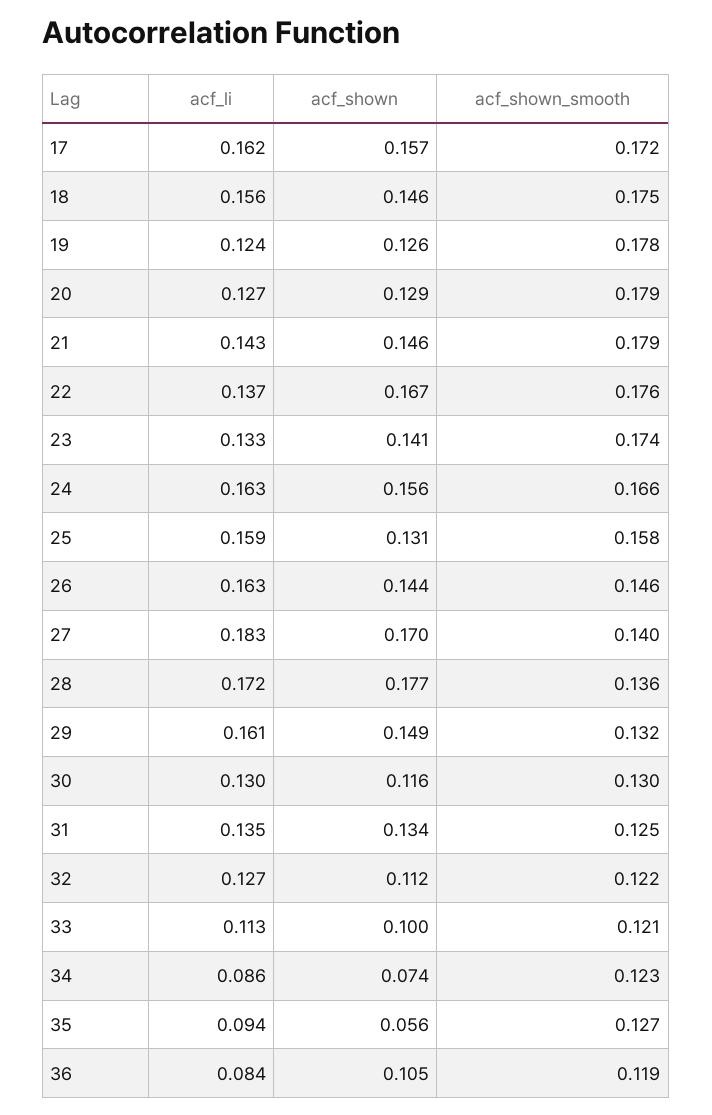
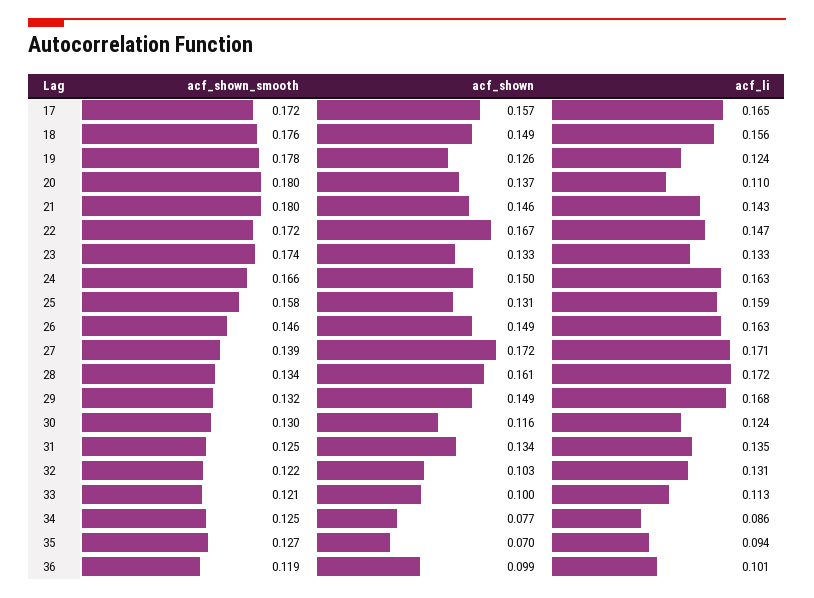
acf_li, 17: 0.162 -> 0.165
acf_shown, 18: 0.146 -> 0.149
acf_shown_smooth, 18: 0.175 -> 0.176
acf_li, 20: 0.127 -> 0.11
acf_shown, 20: 0.129 -> 0.137
acf_shown_smooth, 20: 0.179 -> 0.18
acf_shown_smooth, 21: 0.179 -> 0.18
acf_li, 22: 0.137 -> 0.147
acf_shown_smooth, 22: 0.176 -> 0.172
acf_shown, 23: 0.141 -> 0.133
acf_shown, 24: 0.156 -> 0.15
acf_shown, 26: 0.144 -> 0.149
acf_li, 27: 0.183 -> 0.171
acf_shown, 27: 0.17 -> 0.172
acf_shown_smooth, 27: 0.14 -> 0.139
acf_shown, 28: 0.177 -> 0.161
acf_shown_smooth, 28: 0.136 -> 0.134
acf_li, 29: 0.161 -> 0.168
acf_li, 30: 0.13 -> 0.124
acf_li, 32: 0.127 -> 0.131
acf_shown, 32: 0.112 -> 0.103
acf_shown, 34: 0.074 -> 0.077
acf_shown_smooth, 34: 0.123 -> 0.125
acf_shown, 35: 0.056 -> 0.07
acf_li, 36: 0.084 -> 0.101
acf_shown, 36: 0.105 -> 0.099

